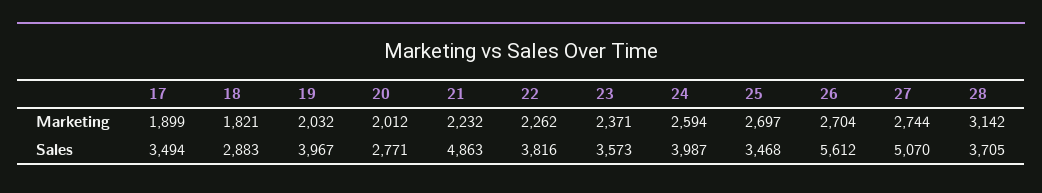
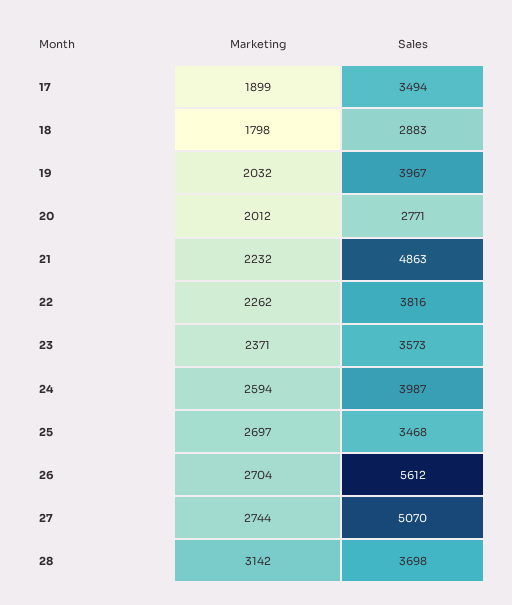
18, Marketing: 1821 -> 1798
28, Sales: 3705 -> 3698

